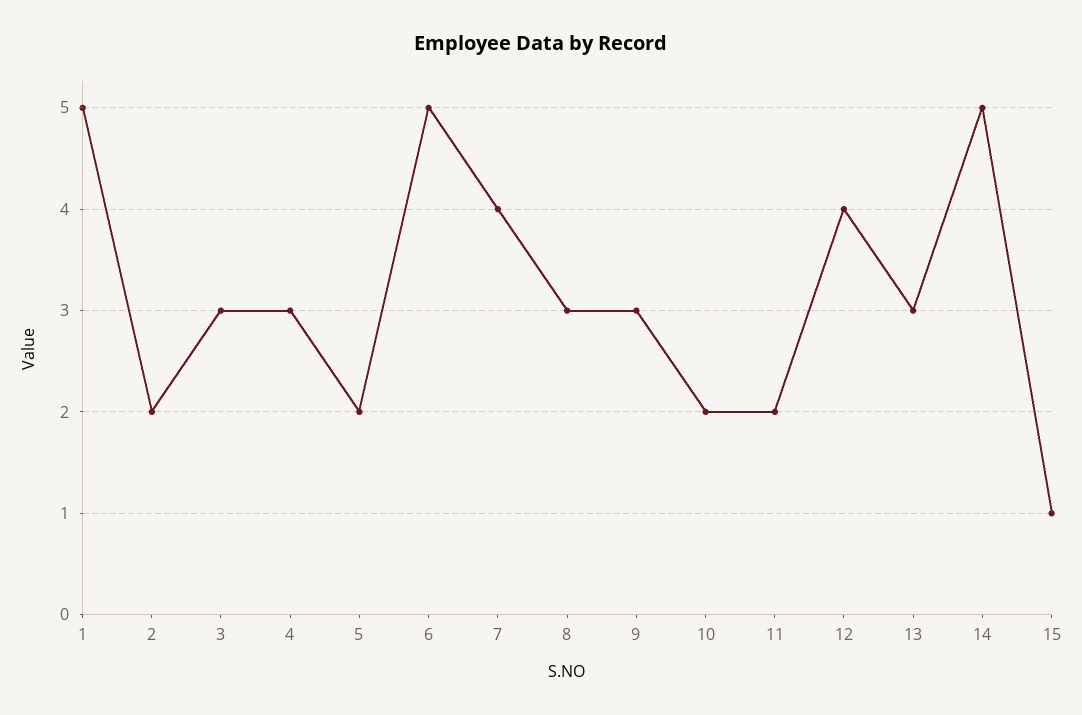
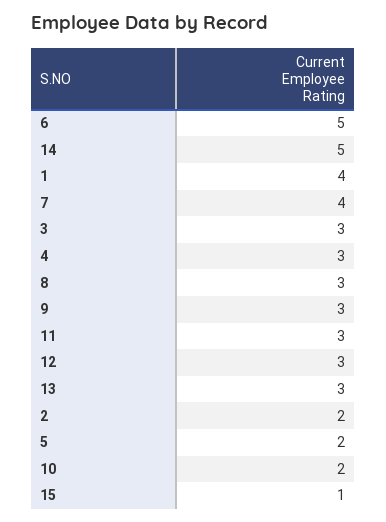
1: 5 -> 4
11: 2 -> 3
12: 4 -> 3

